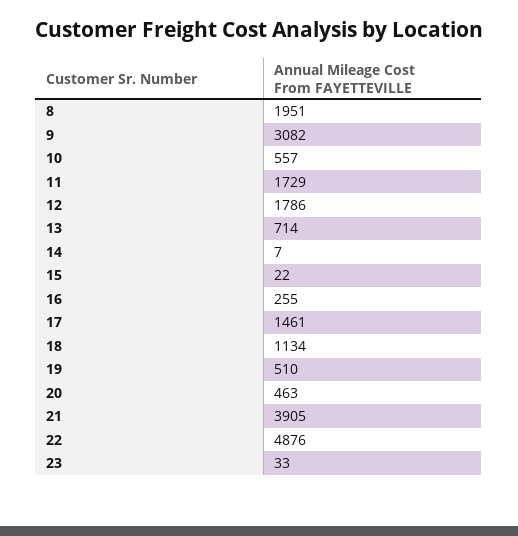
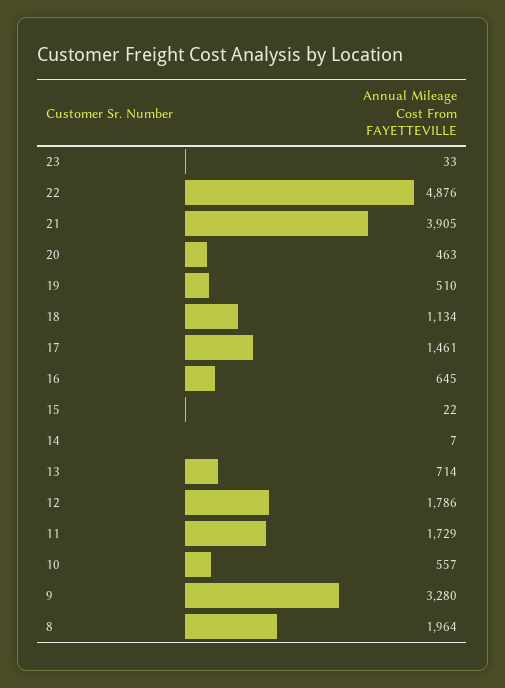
8: 1951 -> 1964
9: 3082 -> 3280
16: 255 -> 645

